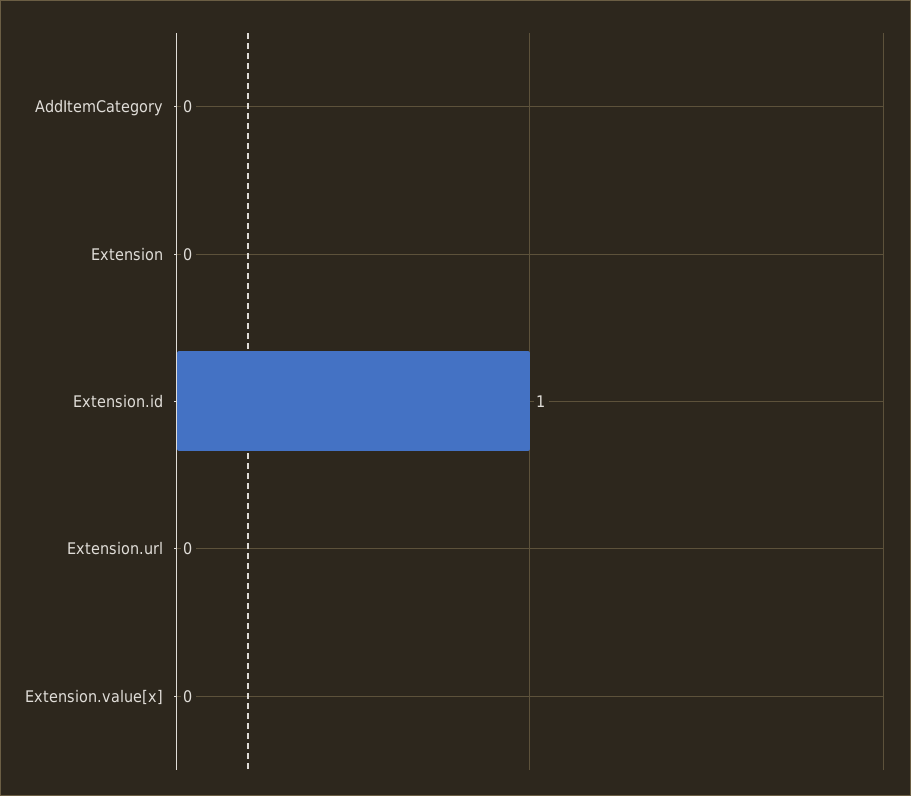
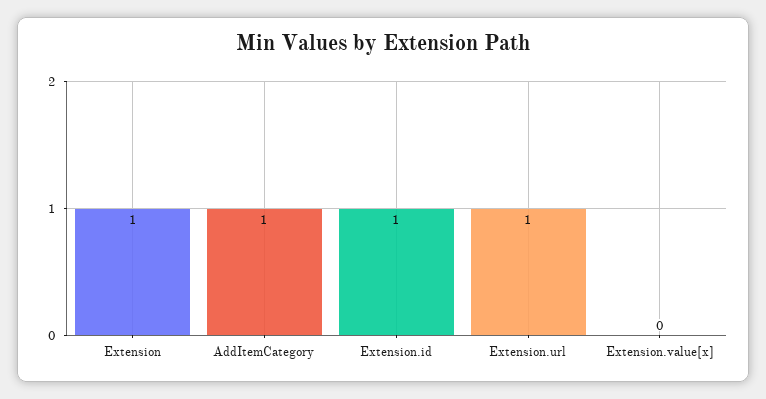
AddItemCategory: 0 -> 1
Extension: 0 -> 1
Extension.url: 0 -> 1

